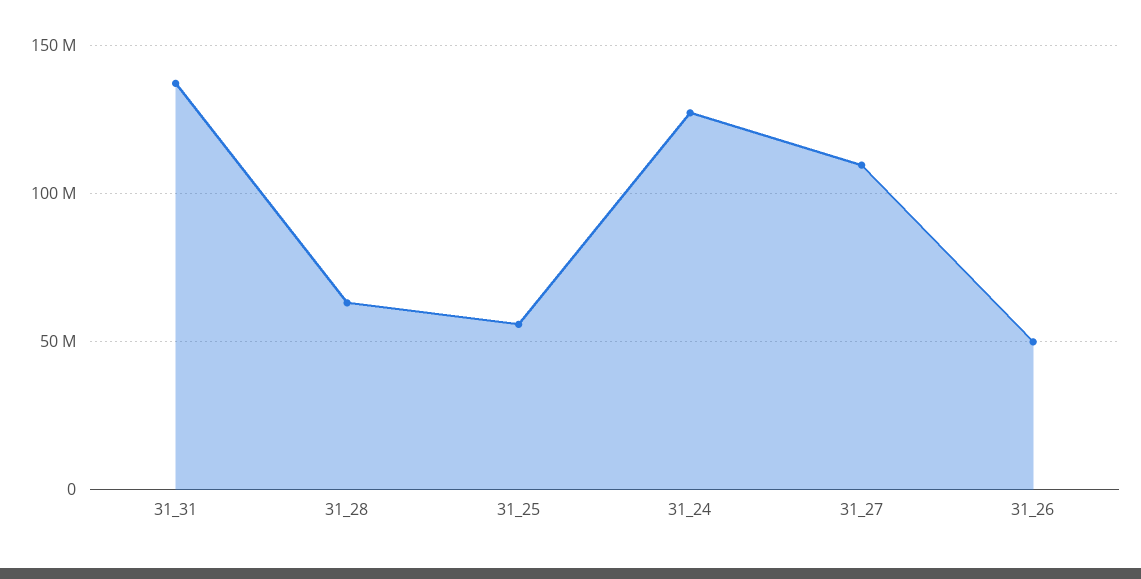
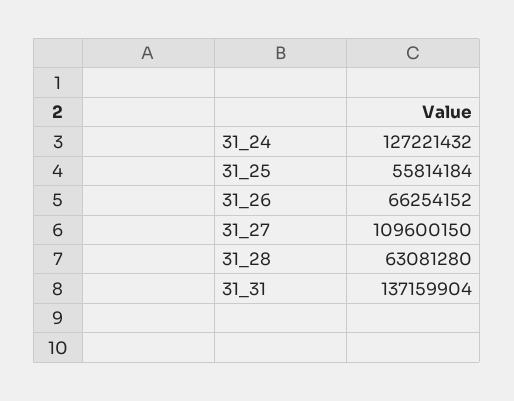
31_26: 50000000 -> 66254152

